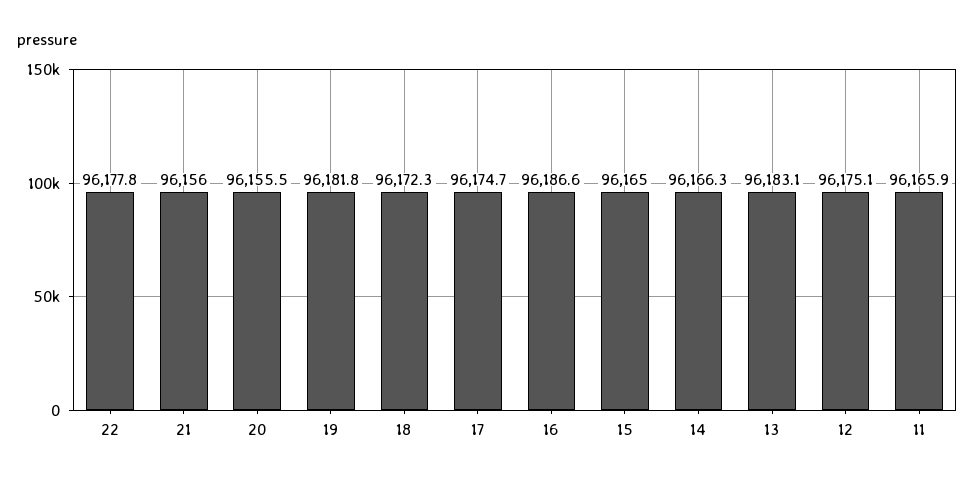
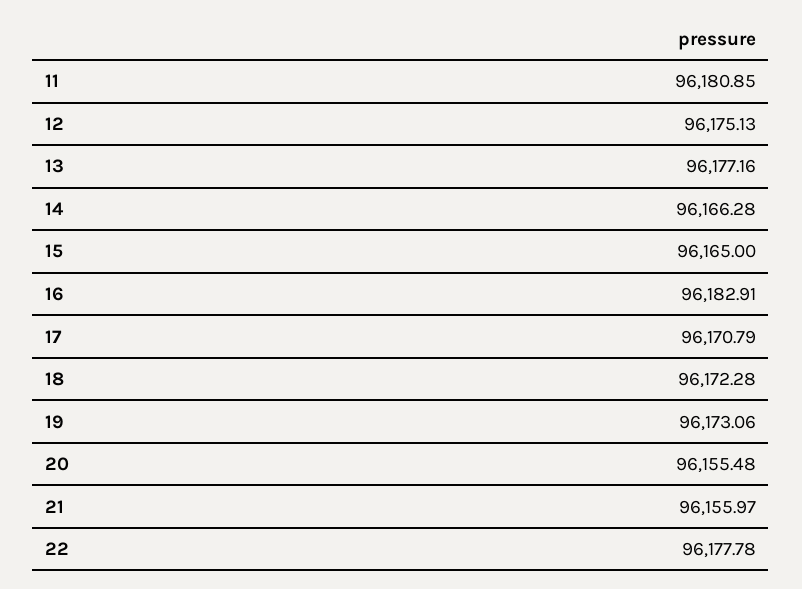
19: 96181.8 -> 96173.06
17: 96174.7 -> 96170.79
16: 96186.6 -> 96182.91
13: 96183.1 -> 96177.16
11: 96165.9 -> 96180.85

